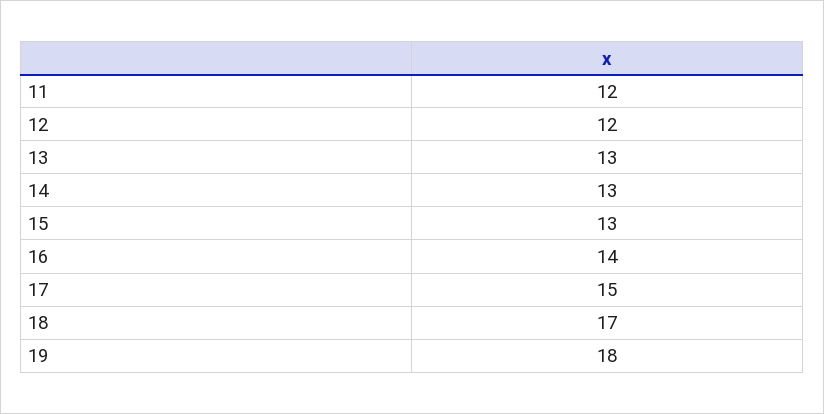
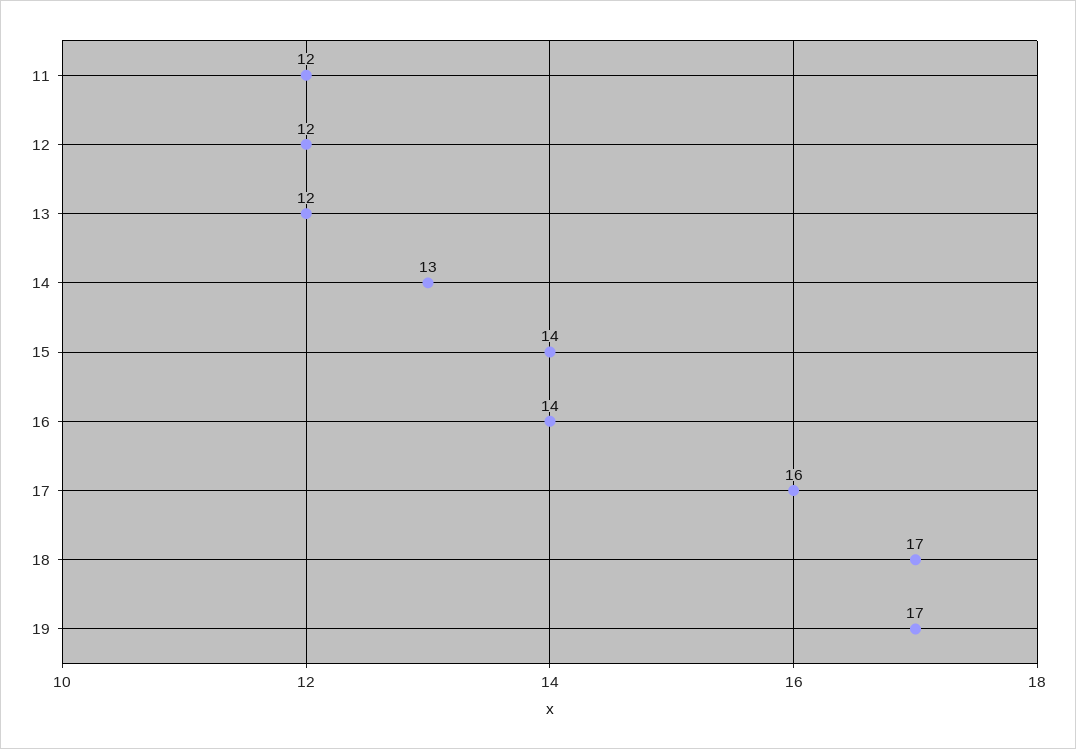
13: 13 -> 12
15: 13 -> 14
17: 15 -> 16
19: 18 -> 17

